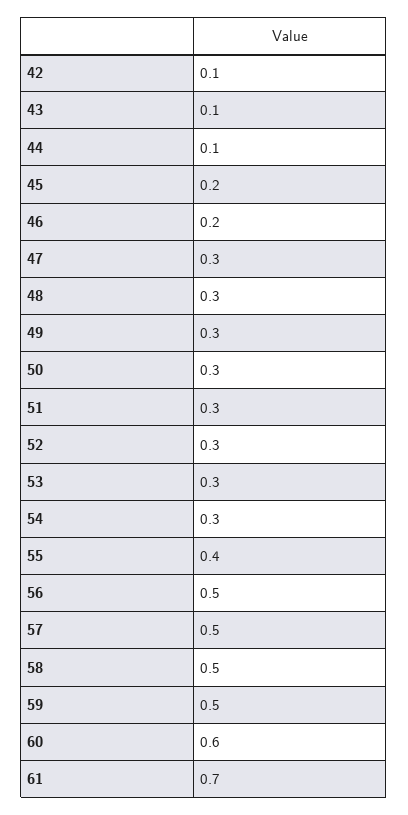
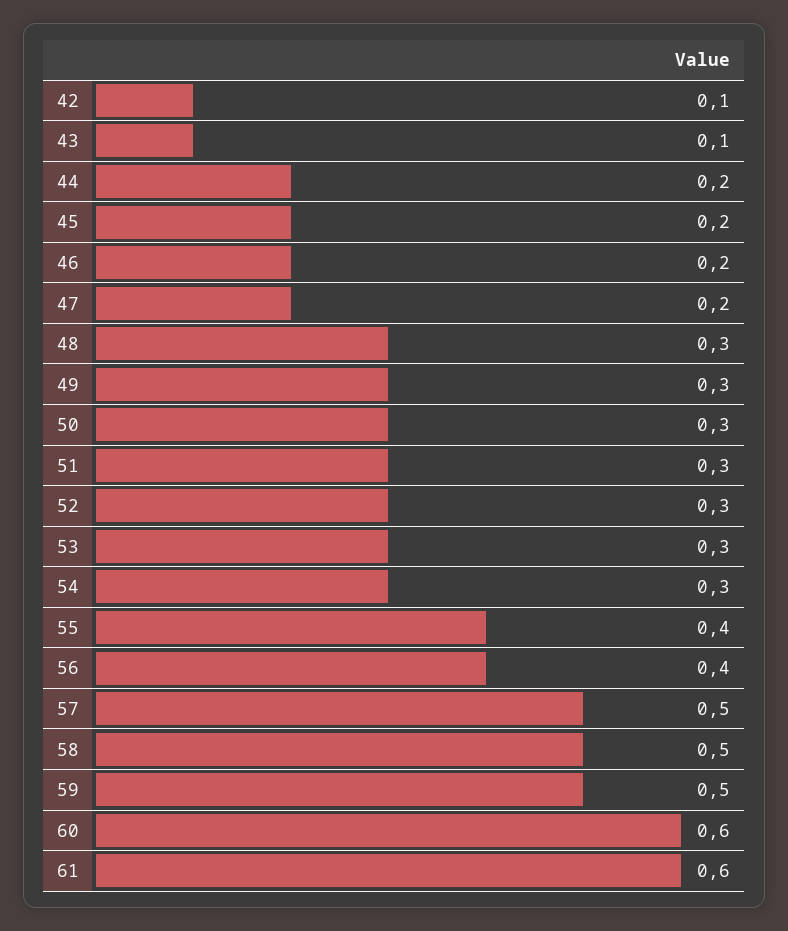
44: 0.1 -> 0.2
47: 0.3 -> 0.2
56: 0.5 -> 0.4
61: 0.7 -> 0.6

